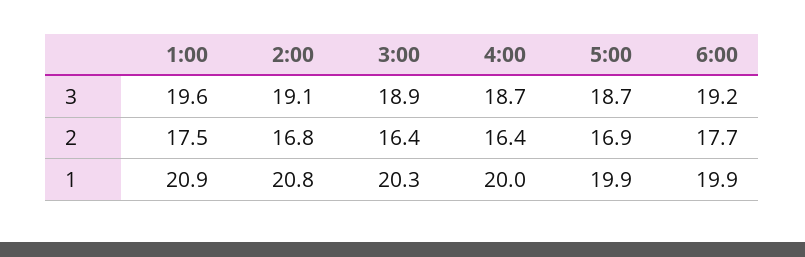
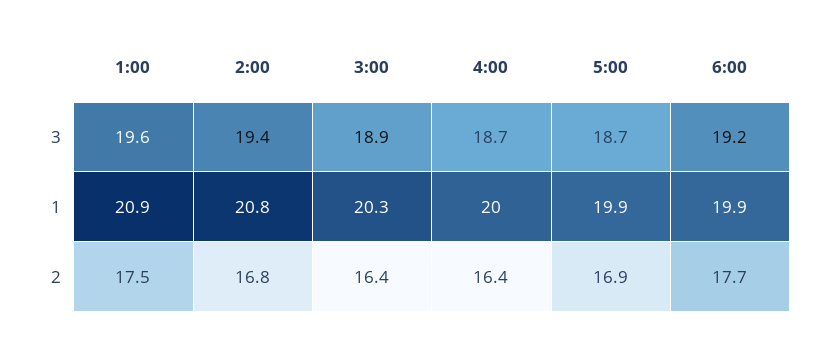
2:00, 3: 19.1 -> 19.4

